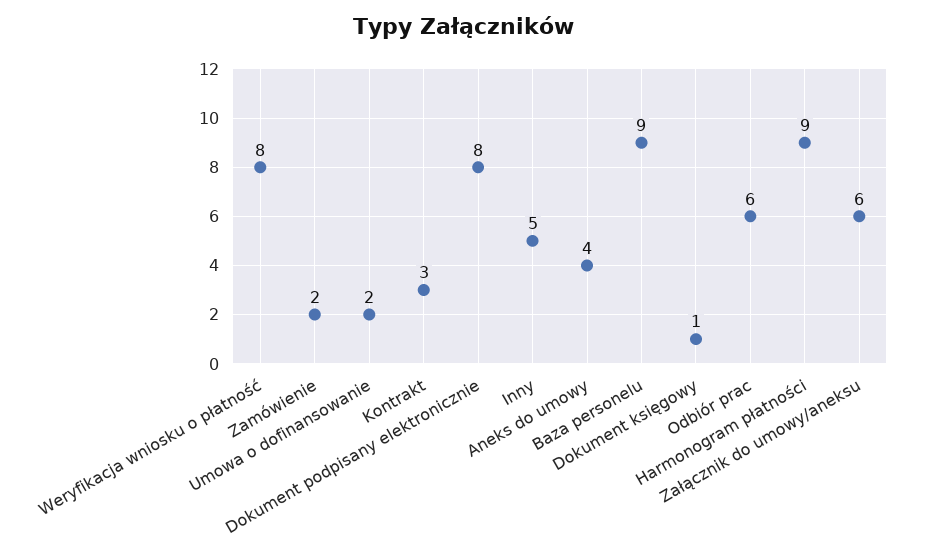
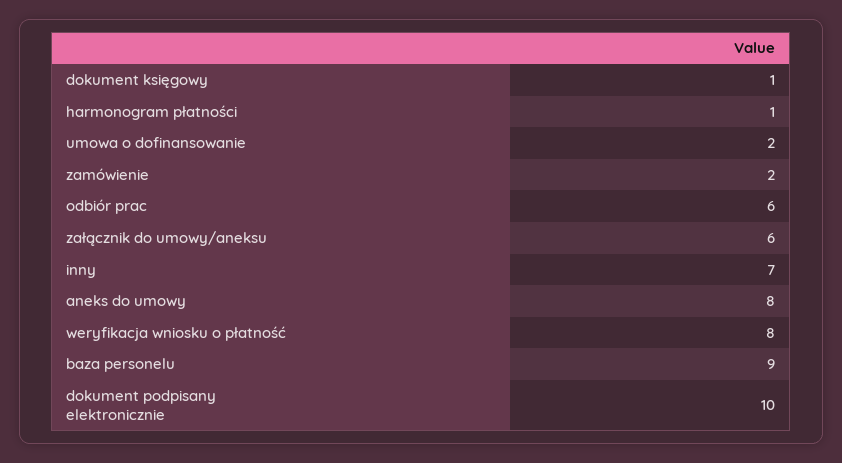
Kontrakt: 3 -> none
Dokument podpisany elektronicznie: 8 -> 10
Inny: 5 -> 7
Aneks do umowy: 4 -> 8
Harmonogram płatności: 9 -> 1

